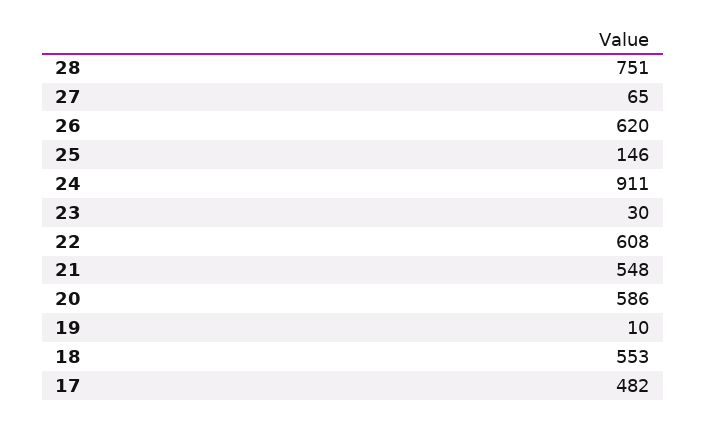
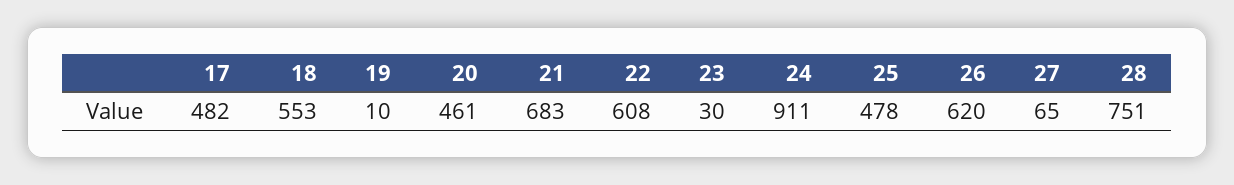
25: 146 -> 478
21: 548 -> 683
20: 586 -> 461

